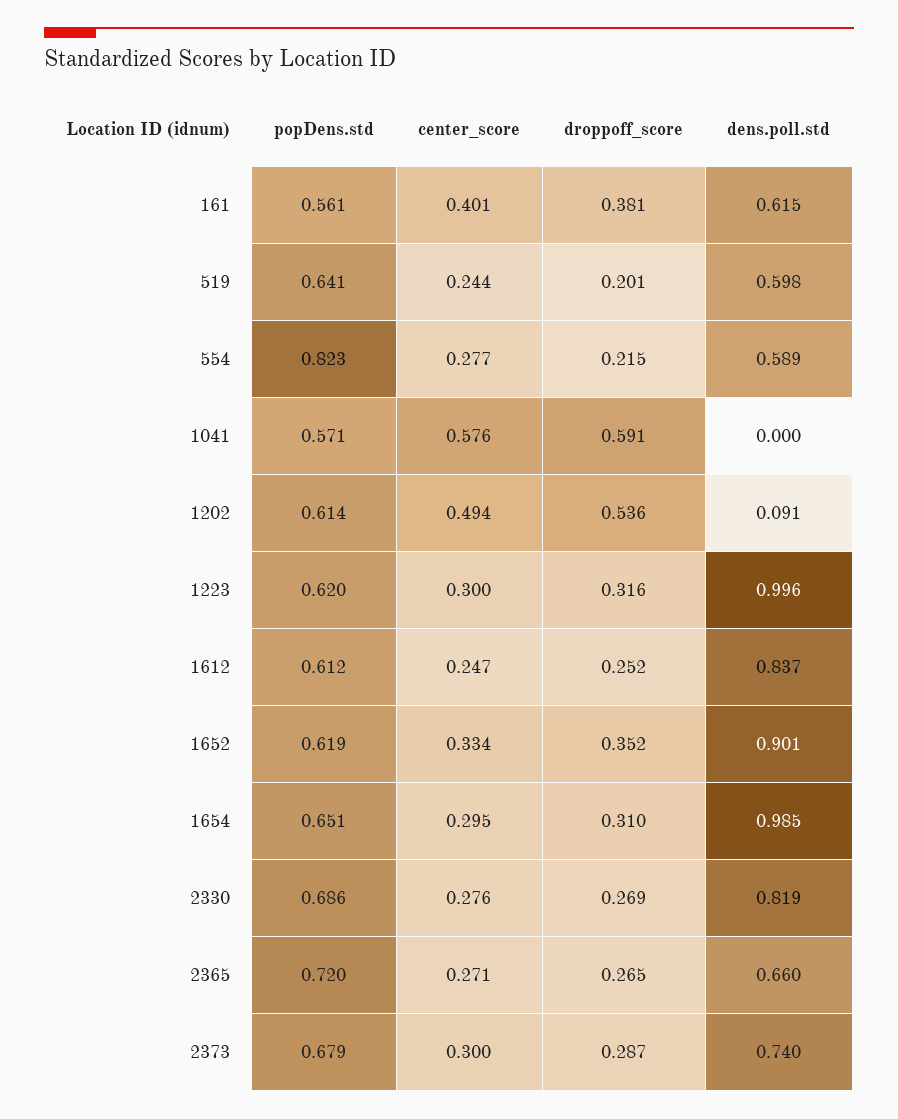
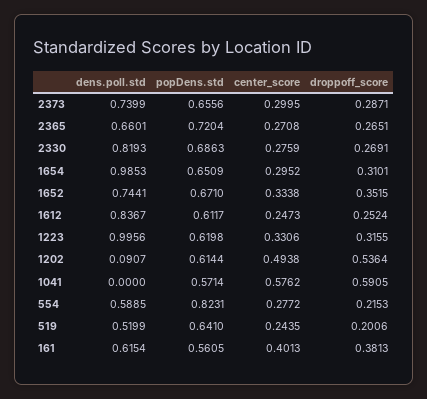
dens.poll.std, 519: 0.598 -> 0.5199
center_score, 1223: 0.3 -> 0.3306
popDens.std, 1652: 0.619 -> 0.671
dens.poll.std, 1652: 0.901 -> 0.7441
popDens.std, 2373: 0.679 -> 0.6556

